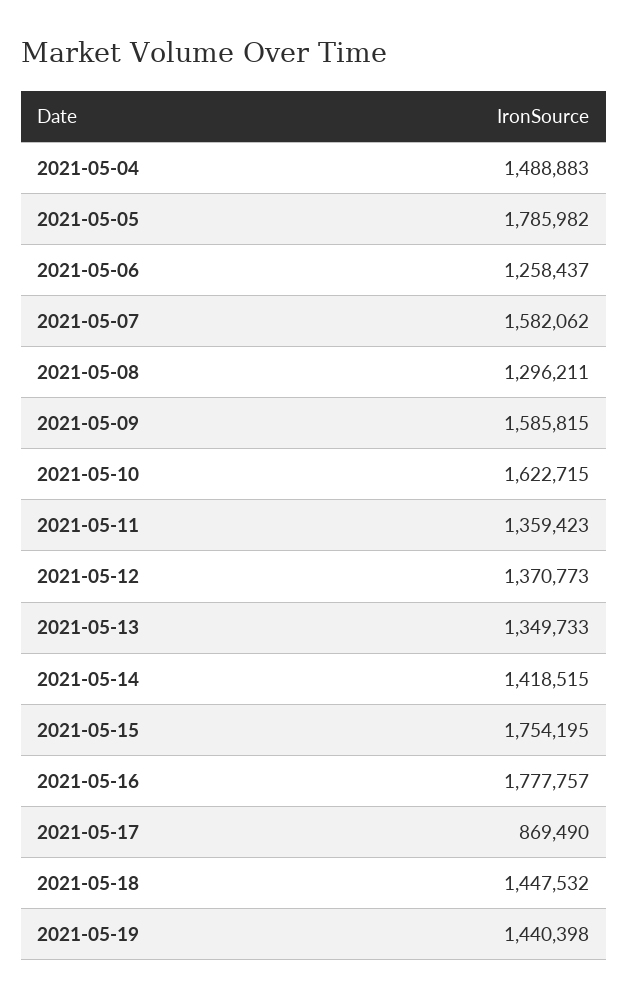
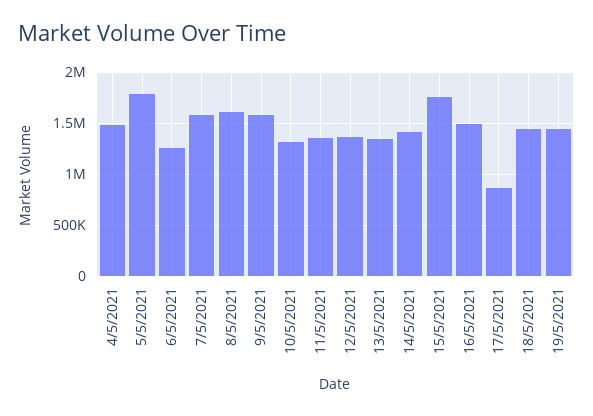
2021-05-08: 1296211 -> 1600000
2021-05-10: 1622715 -> 1300000
2021-05-16: 1777757 -> 1500000

